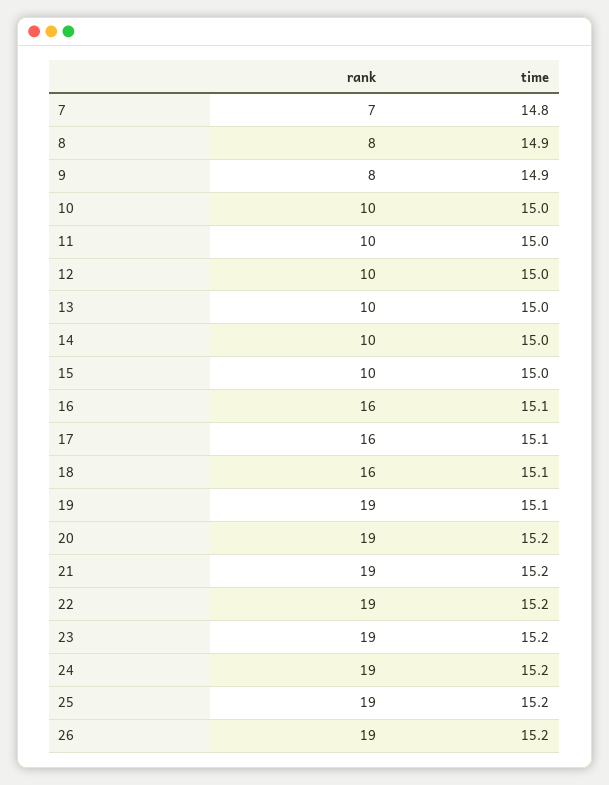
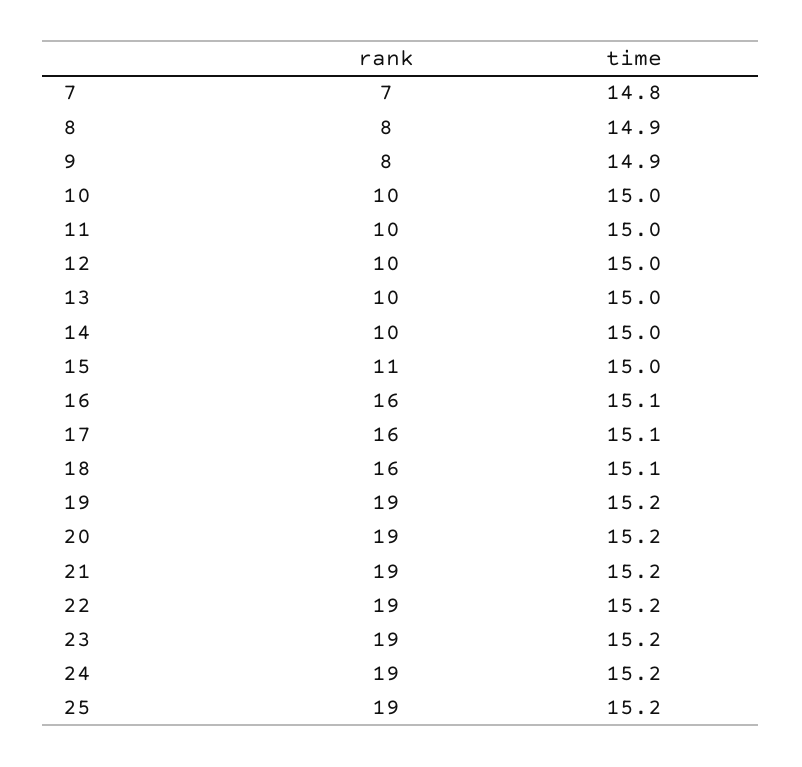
rank, 15: 10 -> 11
time, 19: 15.1 -> 15.2
rank, 26: 19 -> none
time, 26: 15.2 -> none

